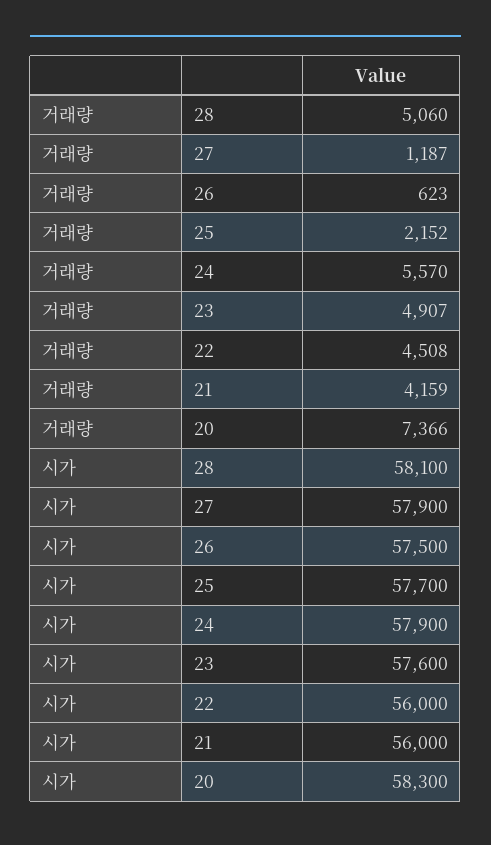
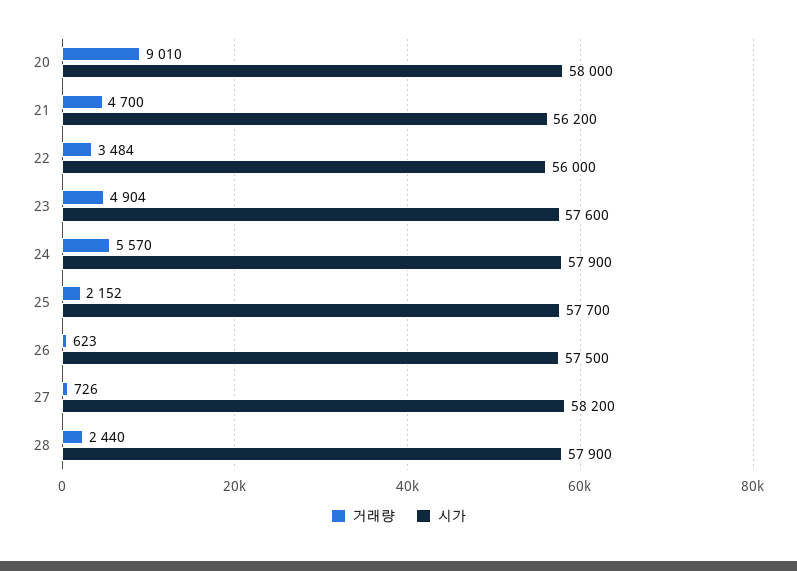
거래량, 28: 5060 -> 2440
거래량, 27: 1187 -> 726
거래량, 23: 4907 -> 4904
거래량, 22: 4508 -> 3484
거래량, 21: 4159 -> 4700
거래량, 20: 7366 -> 9010
시가, 28: 58100 -> 57900
시가, 27: 57900 -> 58200
시가, 21: 56000 -> 56200
시가, 20: 58300 -> 58000

